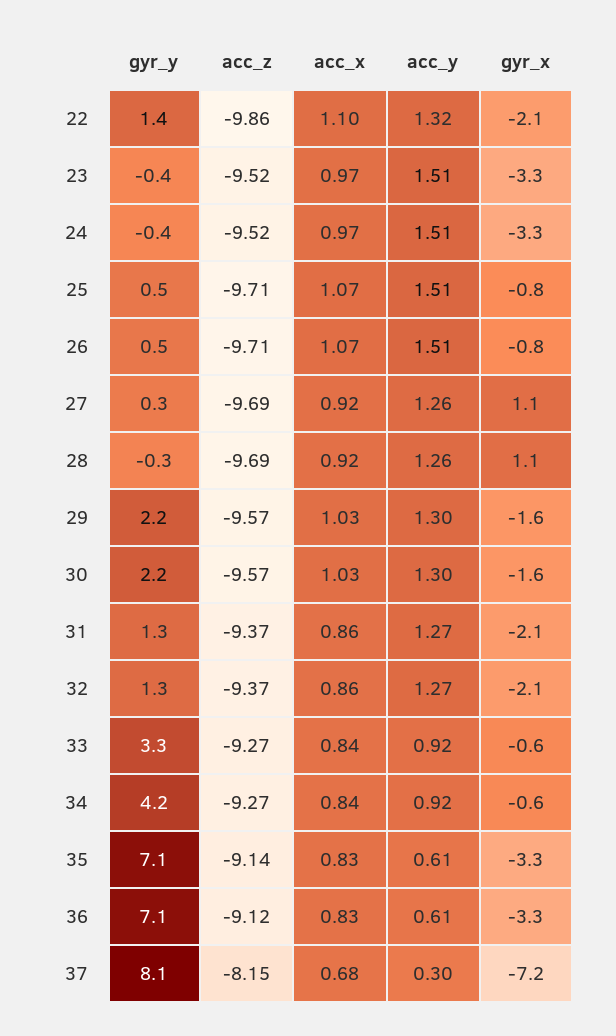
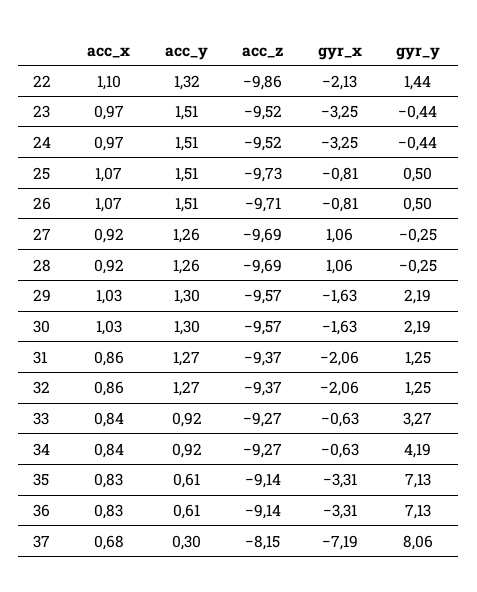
acc_z, 25: -9.71 -> -9.73
gyr_y, 27: 0.3 -> -0.25
acc_z, 36: -9.12 -> -9.14

